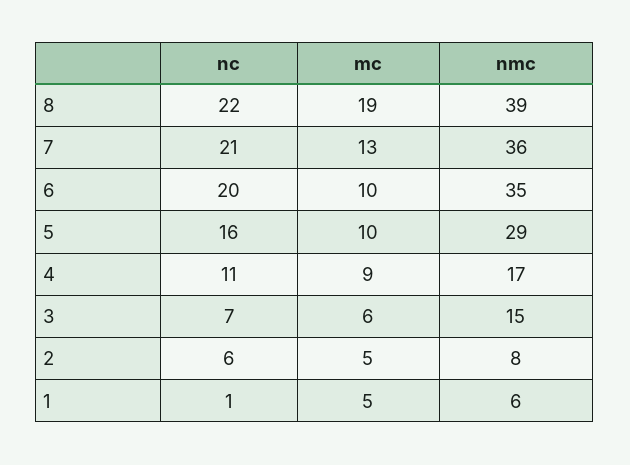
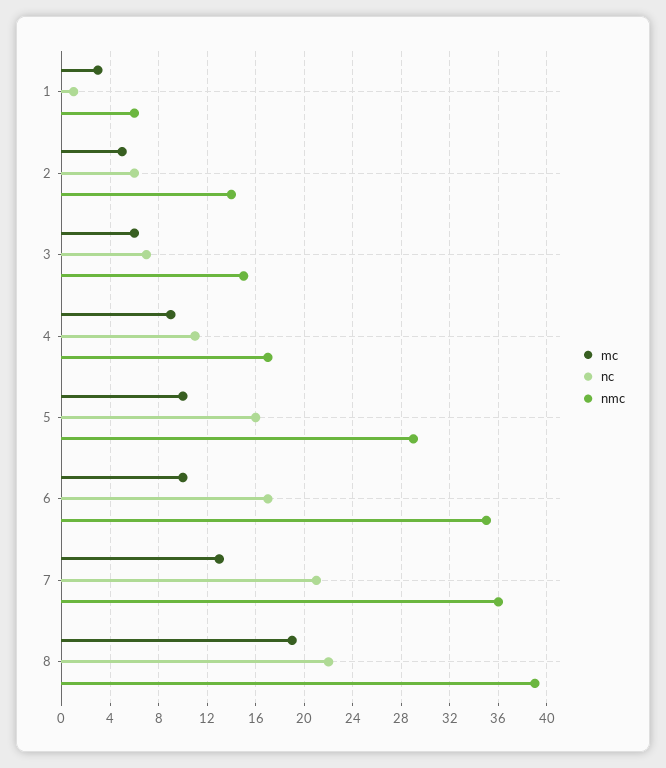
nc, 6: 20 -> 17
nmc, 2: 8 -> 14
mc, 1: 5 -> 3

